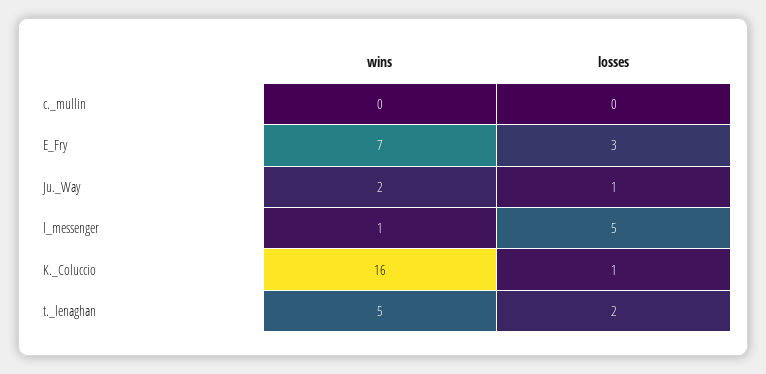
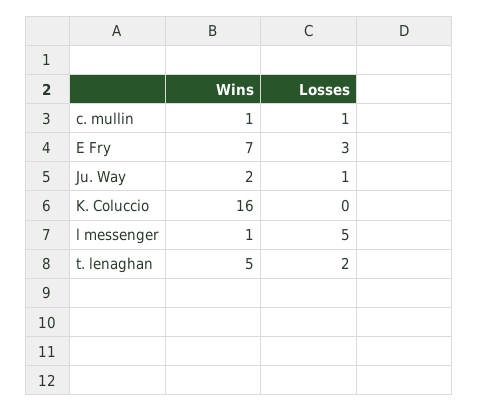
wins, c._mullin: 0 -> 1
losses, c._mullin: 0 -> 1
losses, K._Coluccio: 1 -> 0

